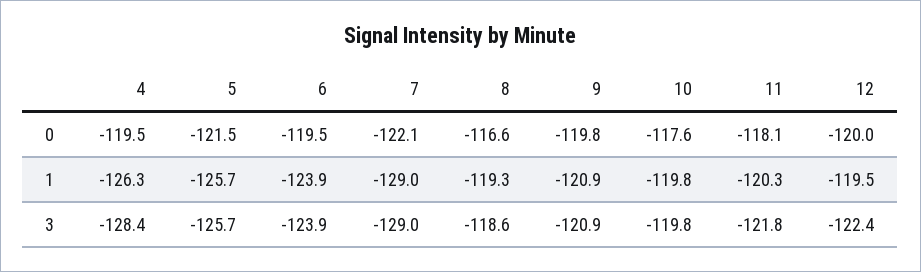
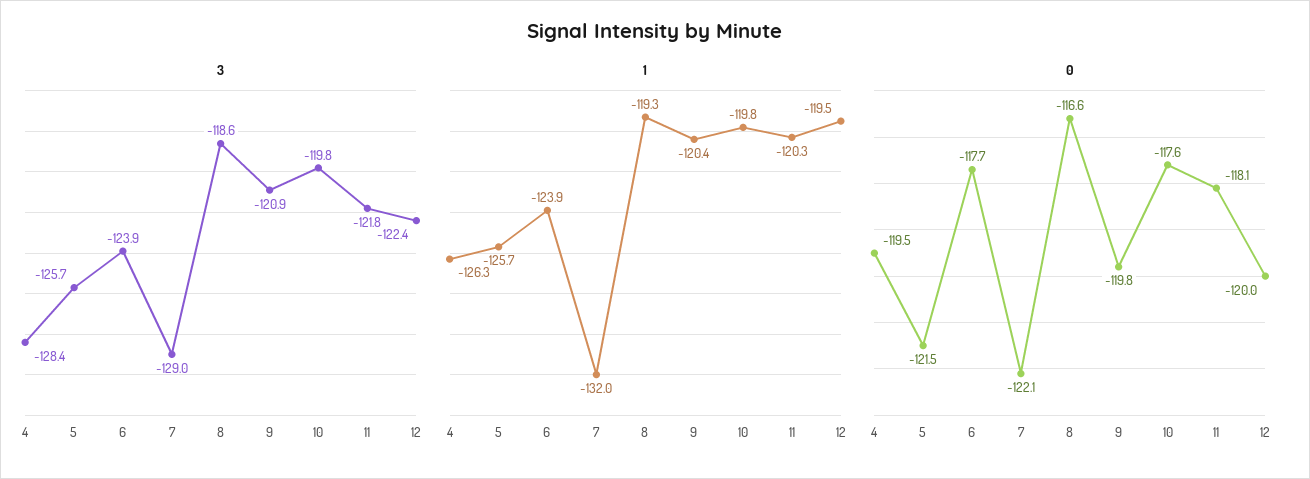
0, 6: -119.5 -> -117.7
1, 7: -129 -> -132
1, 9: -120.9 -> -120.4

